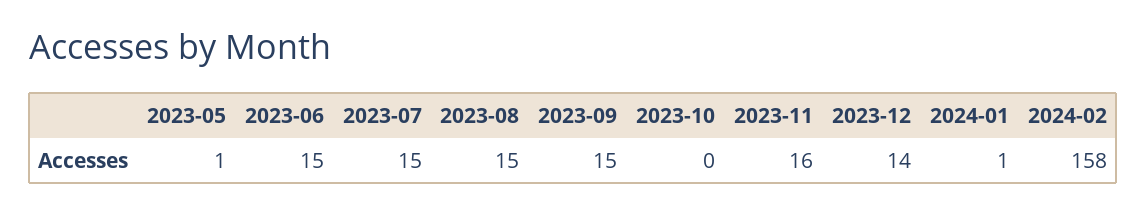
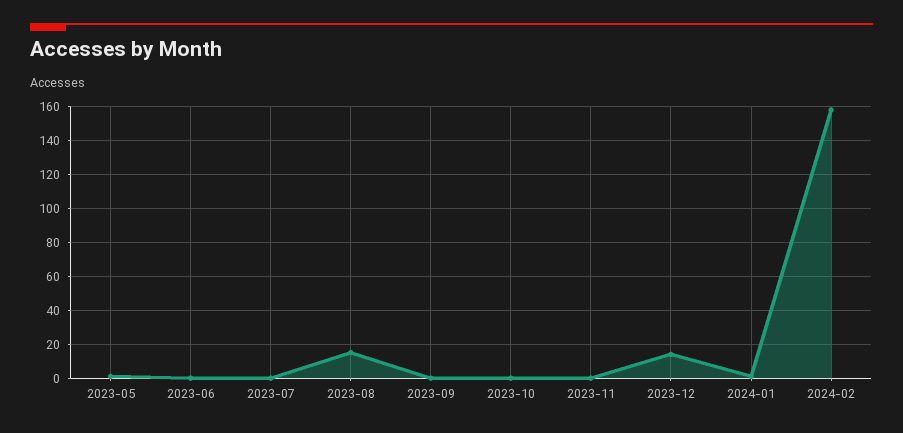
2023-06: 15 -> 0
2023-07: 15 -> 0
2023-09: 15 -> 0
2023-11: 16 -> 0

